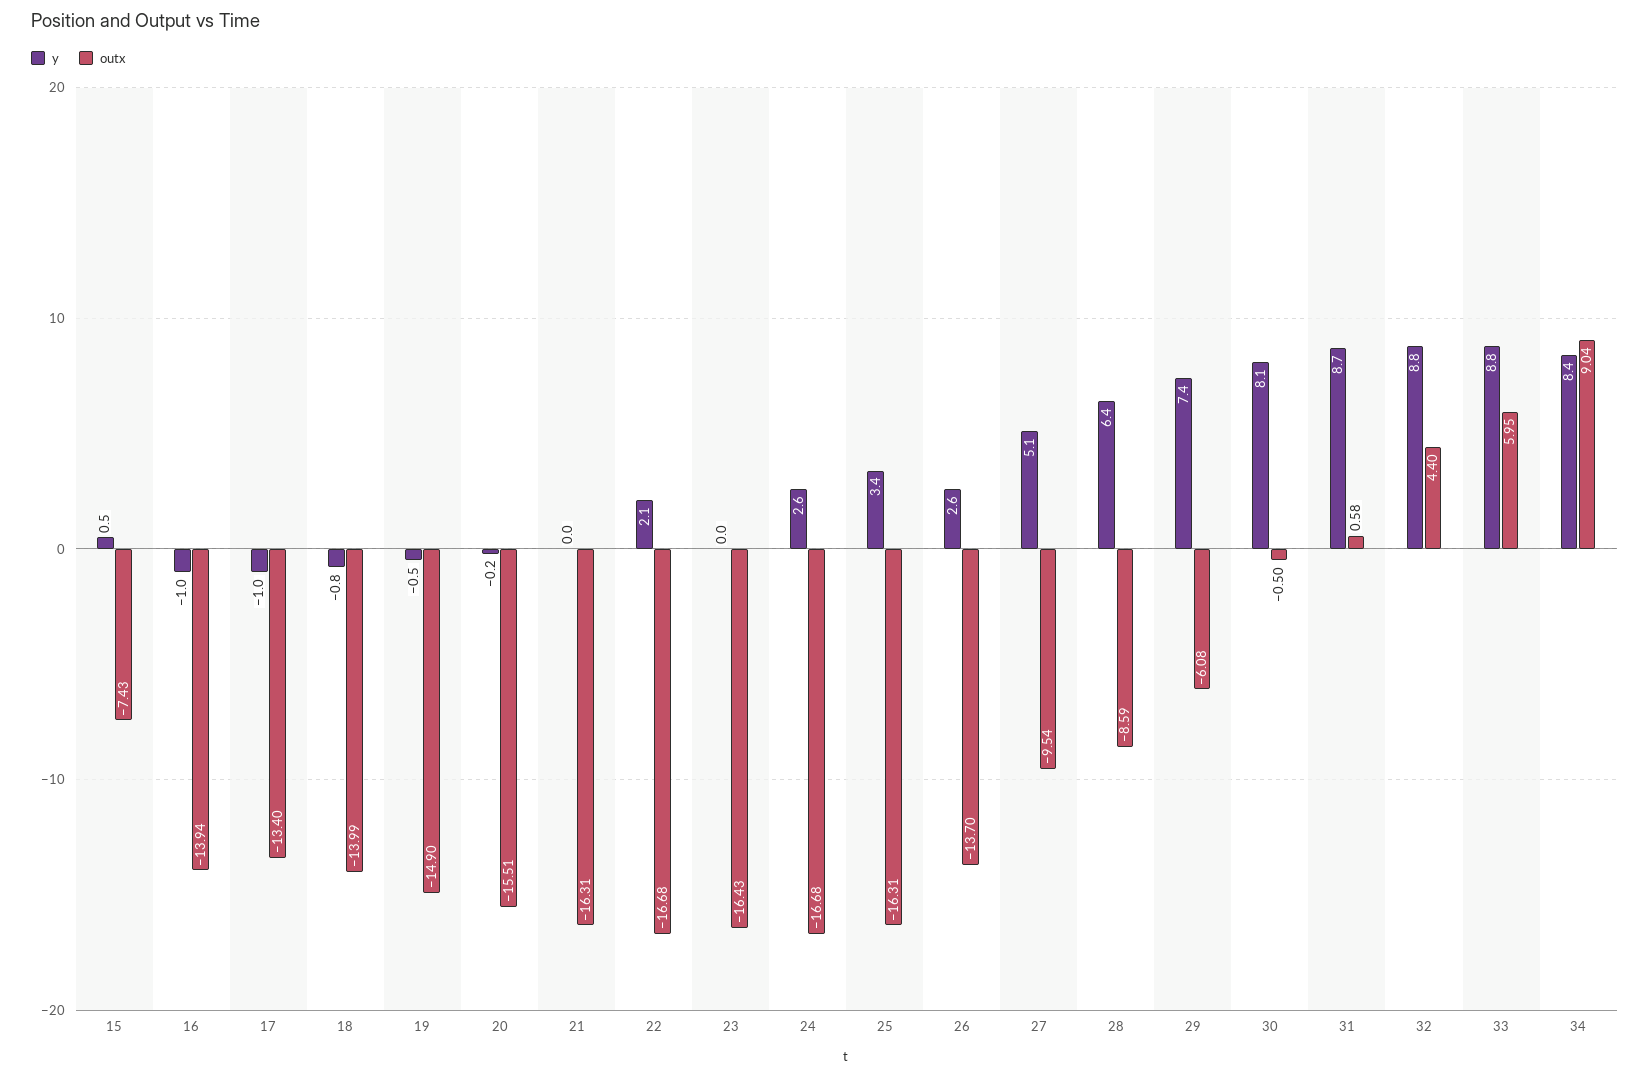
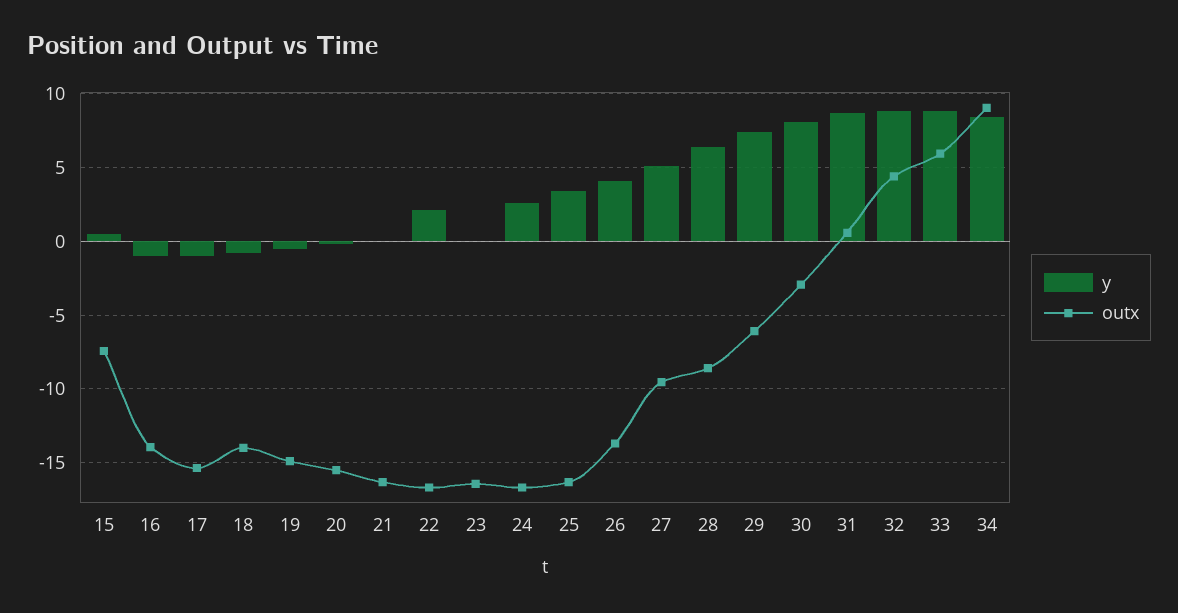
outx, 17: -13.4 -> -15.5
y, 26: 2.6 -> 4
outx, 30: -0.5 -> -3

